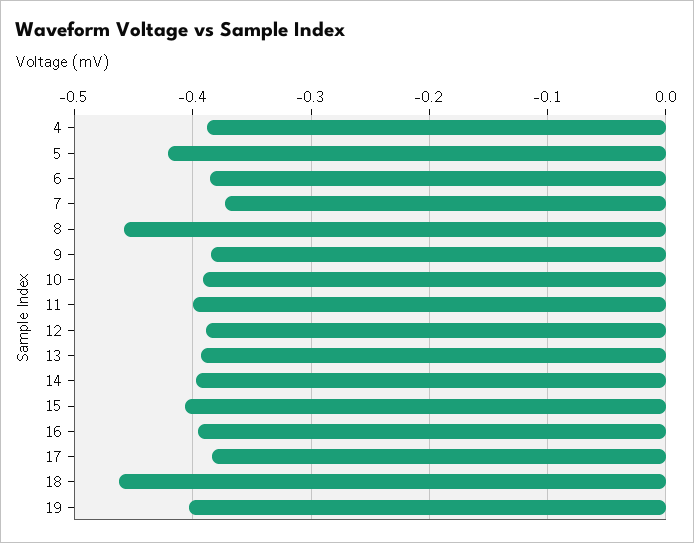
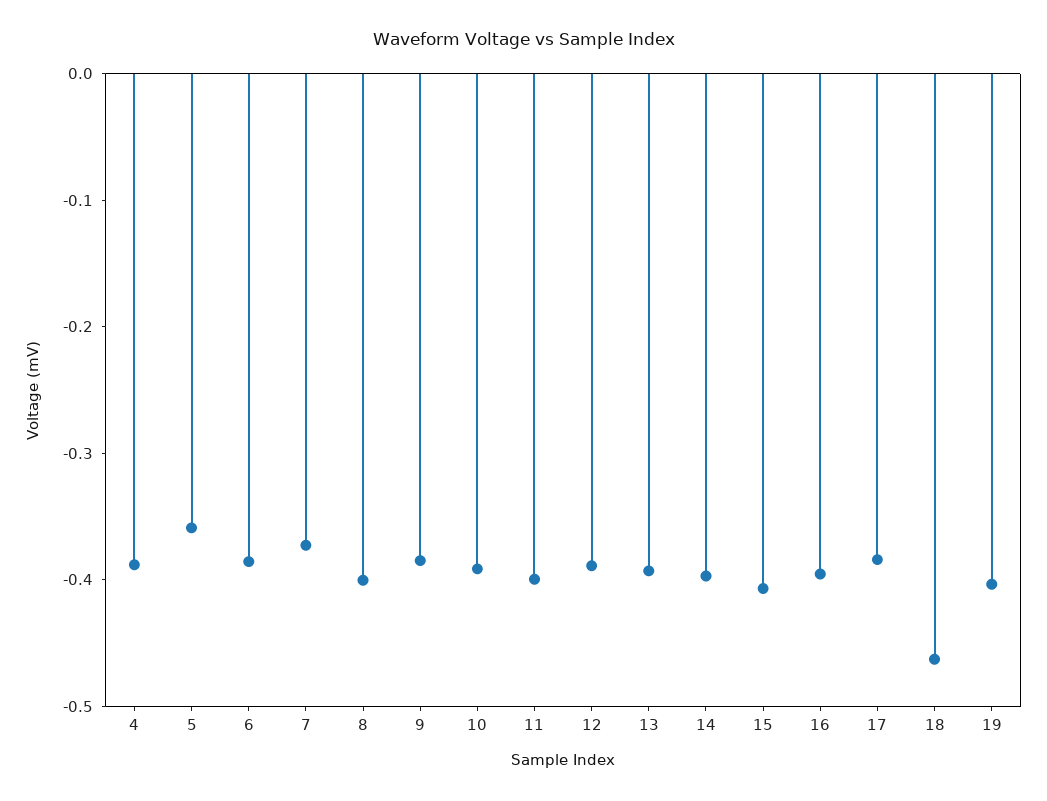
5: -0.42 -> -0.36
8: -0.46 -> -0.4

